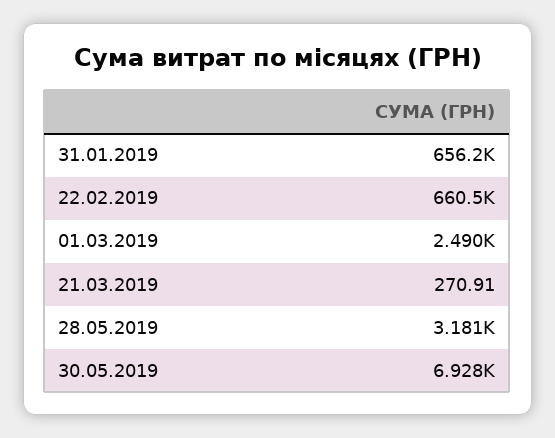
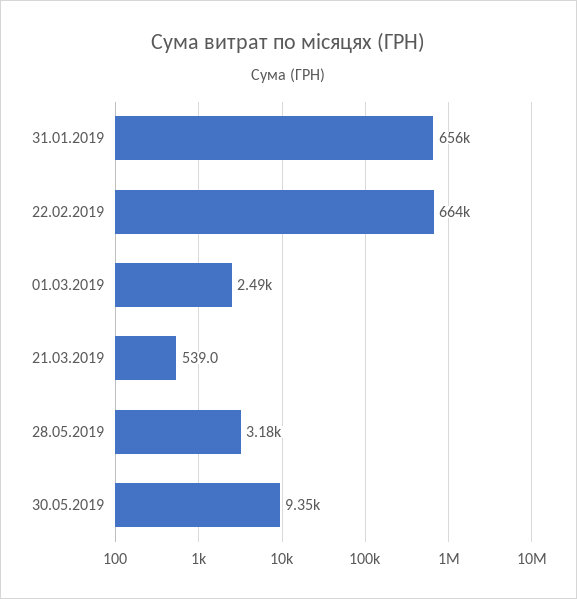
22.02.2019: 660500 -> 664000
21.03.2019: 270.91 -> 539
30.05.2019: 6928 -> 9350

